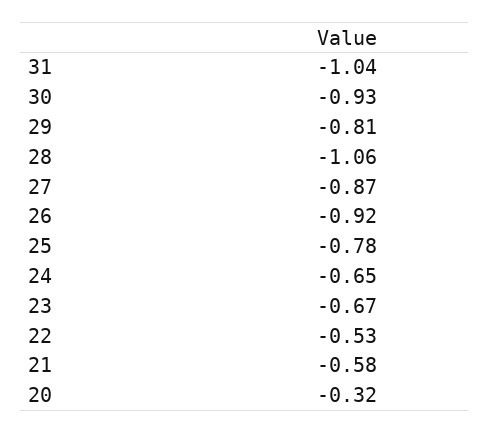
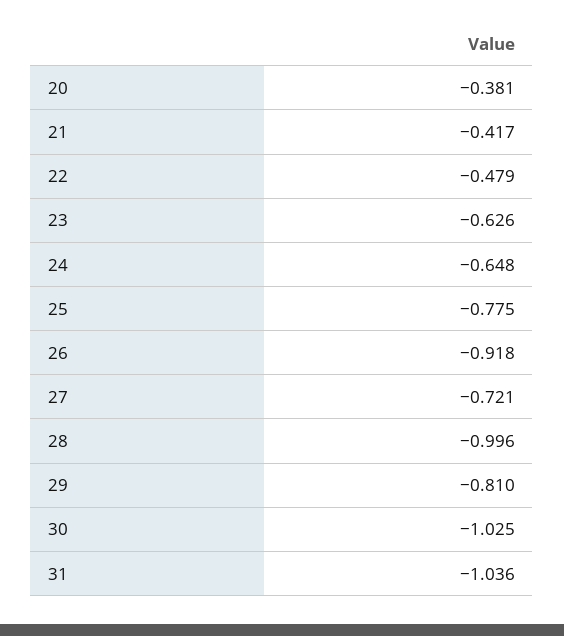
30: -0.93 -> -1.025
28: -1.06 -> -0.996
27: -0.87 -> -0.721
23: -0.67 -> -0.626
22: -0.53 -> -0.479
21: -0.58 -> -0.417
20: -0.32 -> -0.381

